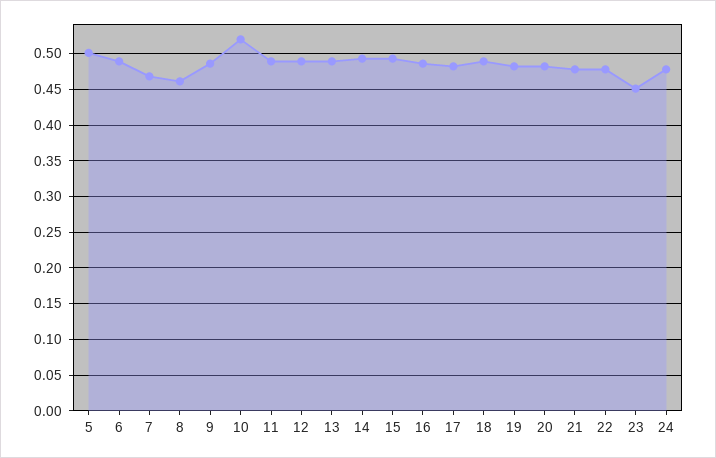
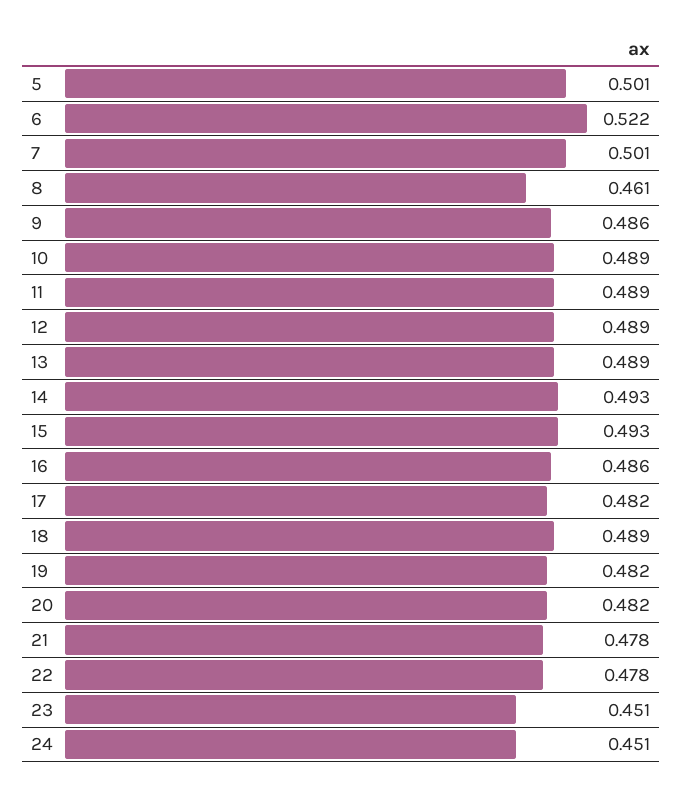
6: 0.49 -> 0.522
7: 0.47 -> 0.501
10: 0.52 -> 0.489
24: 0.48 -> 0.451

